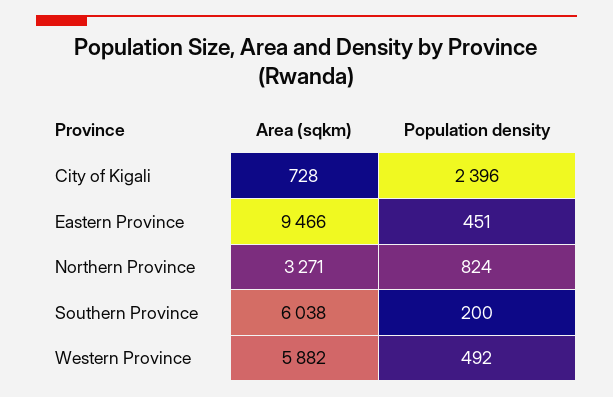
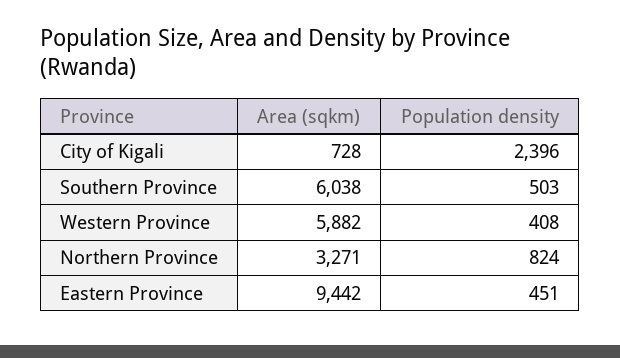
Area (sqkm), Eastern Province: 9466 -> 9442
Population density, Southern Province: 200 -> 503
Population density, Western Province: 492 -> 408

